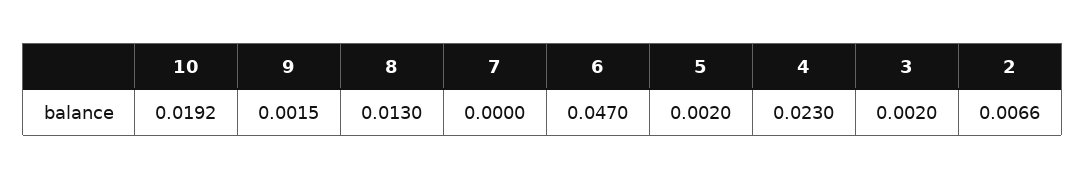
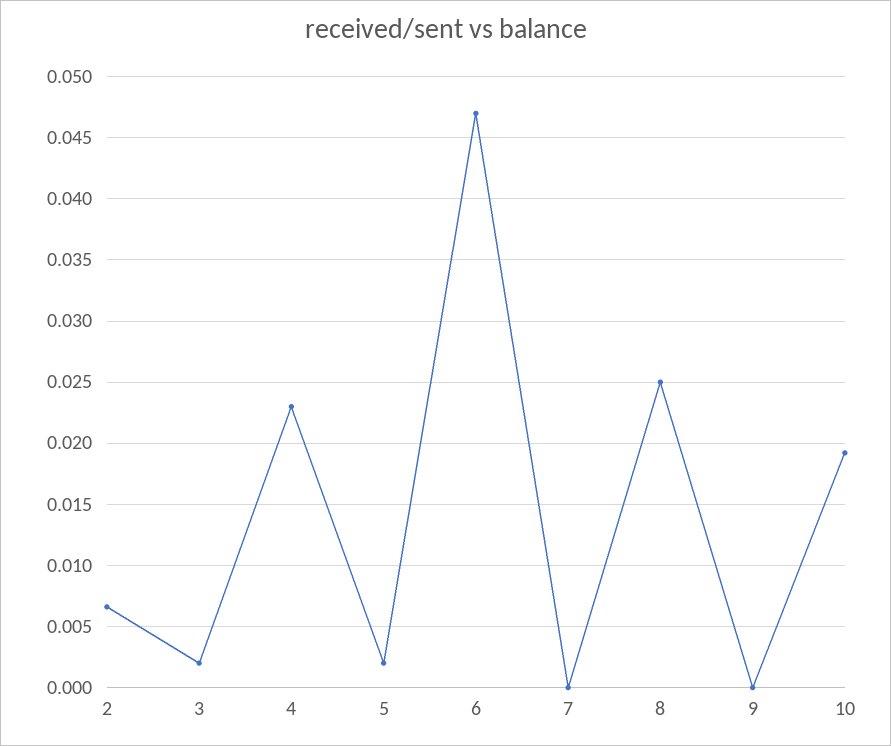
9: 0.0015 -> 0
8: 0.013 -> 0.025

